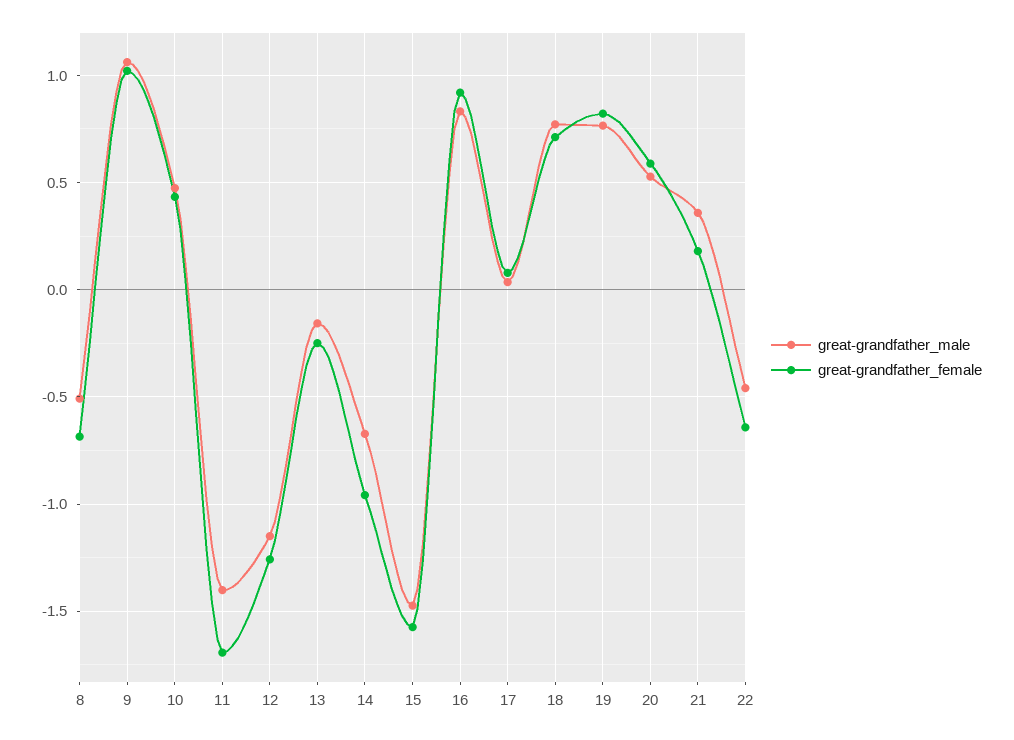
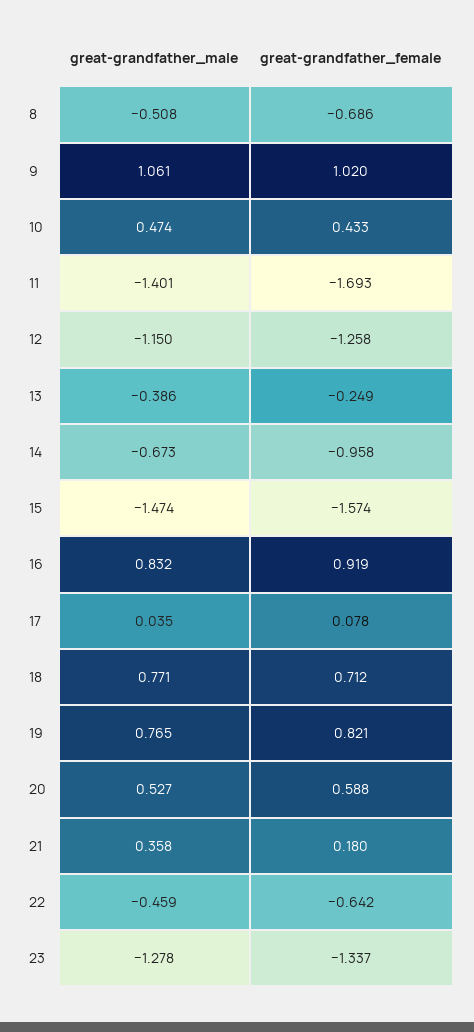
great-grandfather_male, 13: -0.15 -> -0.386
great-grandfather_male, 23: none -> -1.278
great-grandfather_female, 23: none -> -1.337

